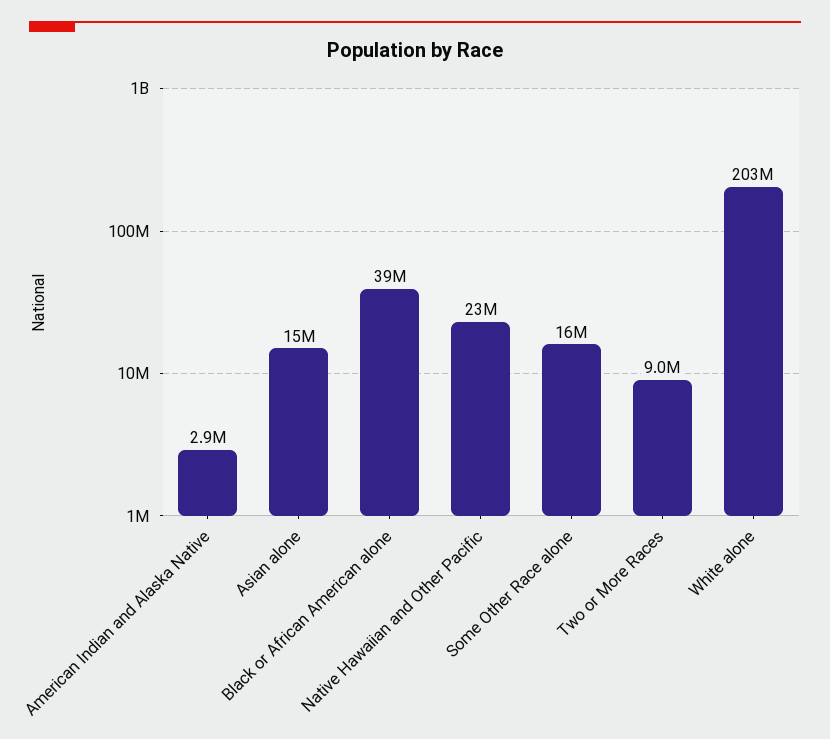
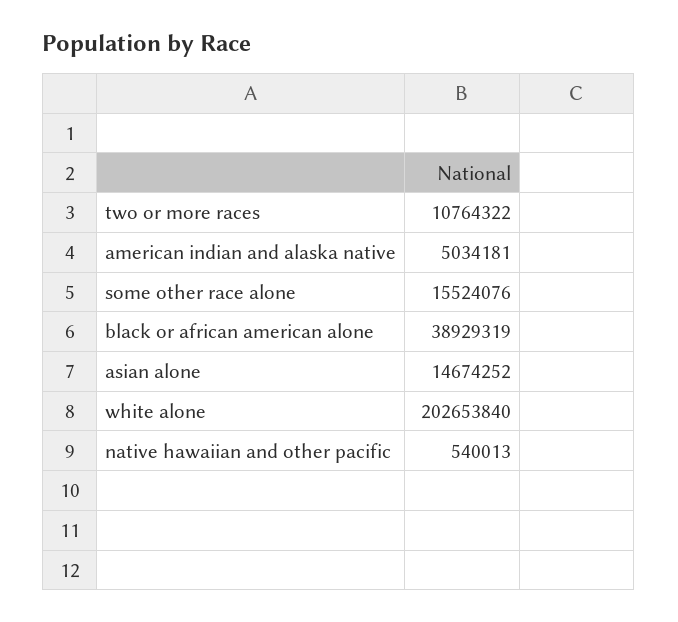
American Indian and Alaska Native: 2900000 -> 5034181
Native Hawaiian and Other Pacific: 23000000 -> 540013
Two or More Races: 9000000 -> 10764322

